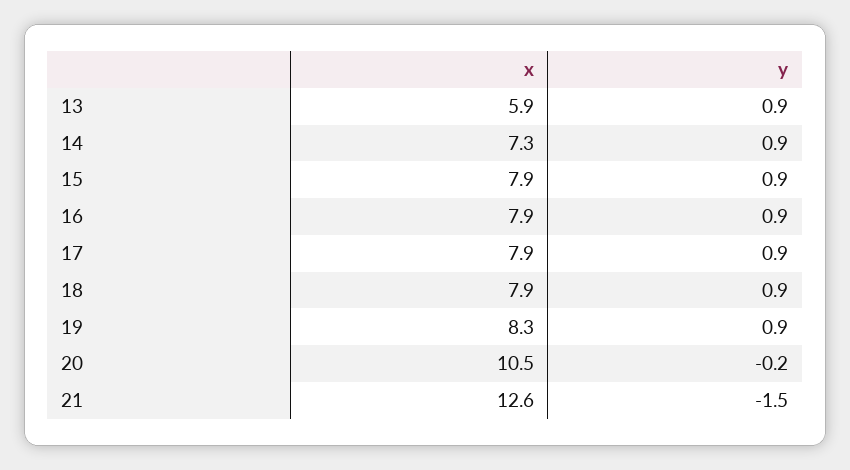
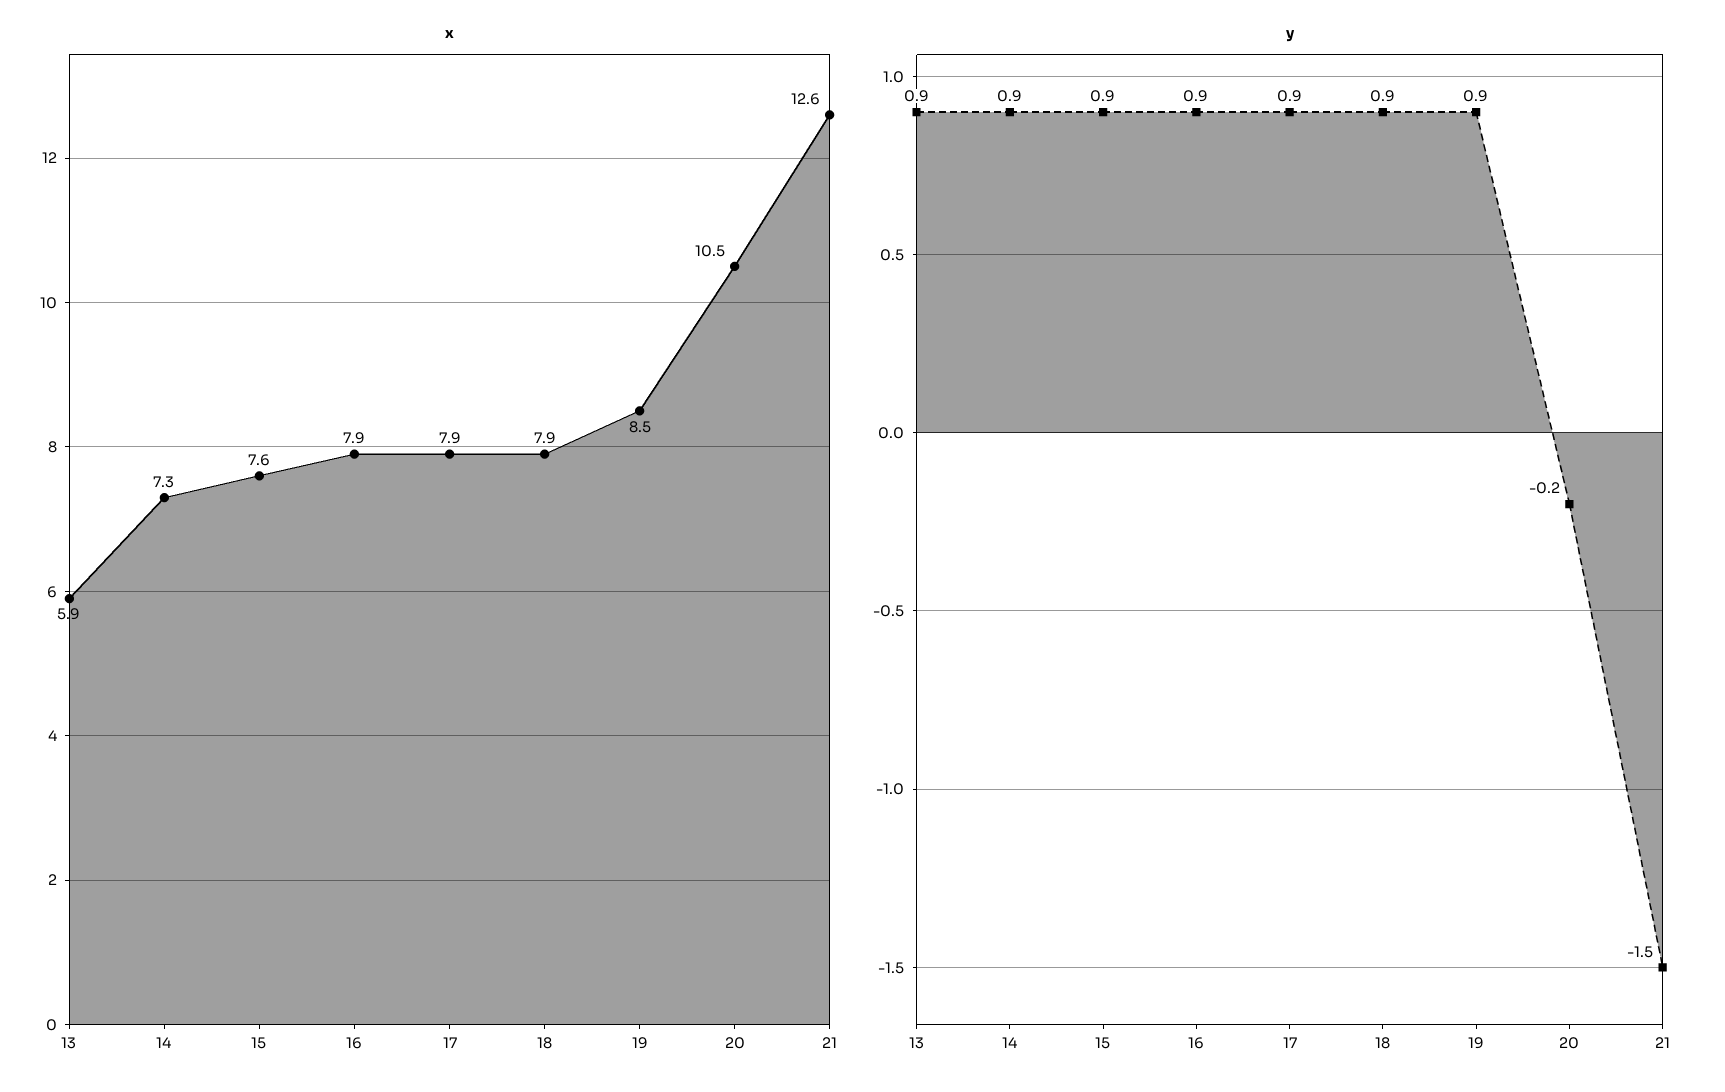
x, 15: 7.9 -> 7.6
x, 19: 8.3 -> 8.5

